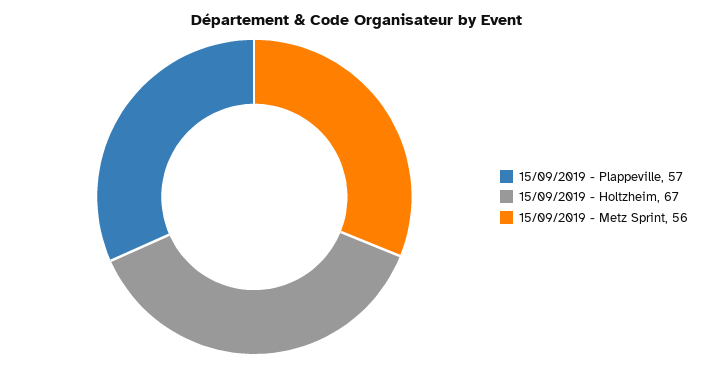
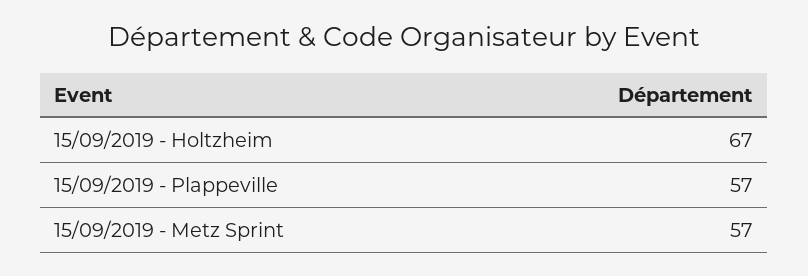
15/09/2019 - Metz Sprint: 56 -> 57

